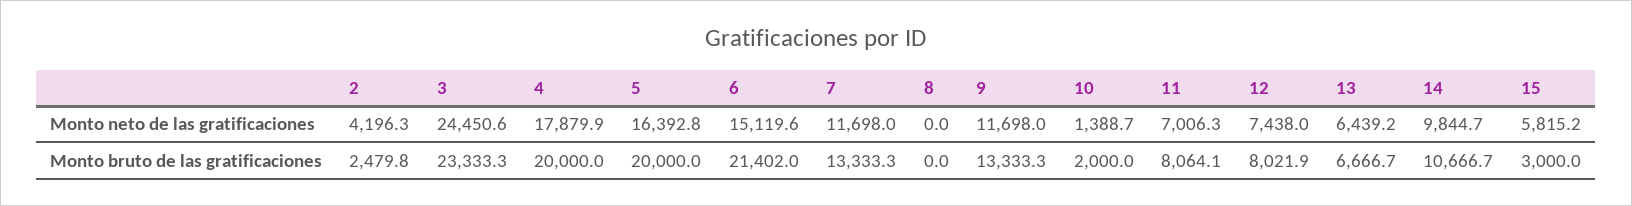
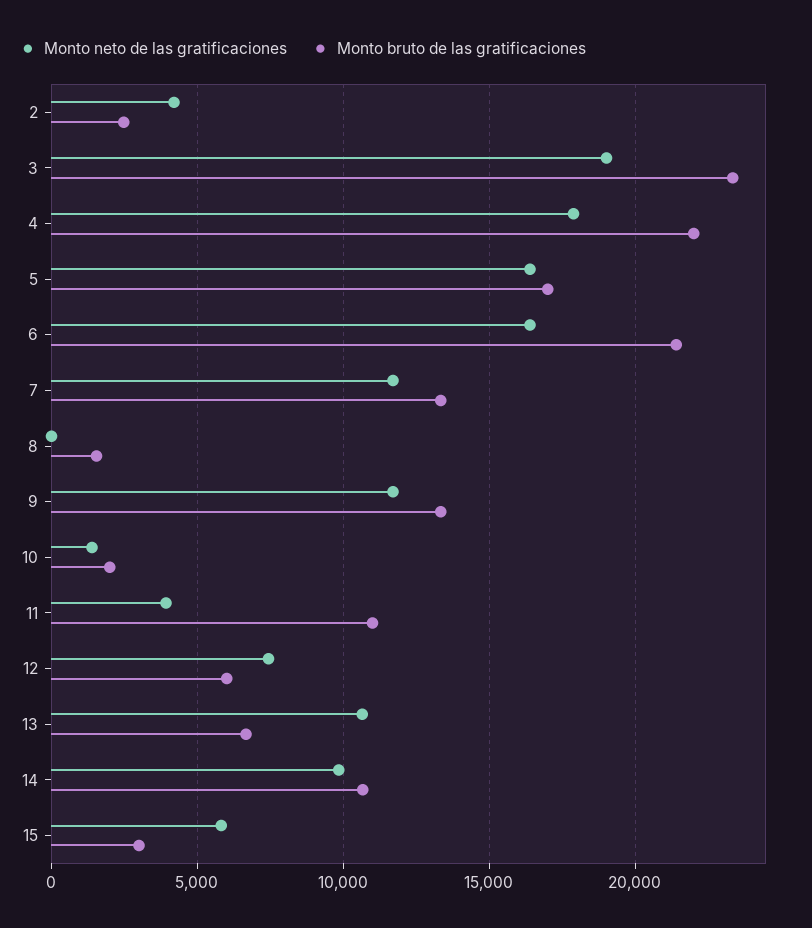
Monto neto de las gratificaciones, 3: 24450.6 -> 19000
Monto neto de las gratificaciones, 6: 15119.6 -> 16500
Monto neto de las gratificaciones, 11: 7006.3 -> 4000
Monto neto de las gratificaciones, 13: 6439.2 -> 10500
Monto bruto de las gratificaciones, 4: 20000 -> 22000
Monto bruto de las gratificaciones, 5: 20000 -> 17000
Monto bruto de las gratificaciones, 8: 0 -> 1500
Monto bruto de las gratificaciones, 11: 8064.1 -> 11000
Monto bruto de las gratificaciones, 12: 8021.9 -> 6000

